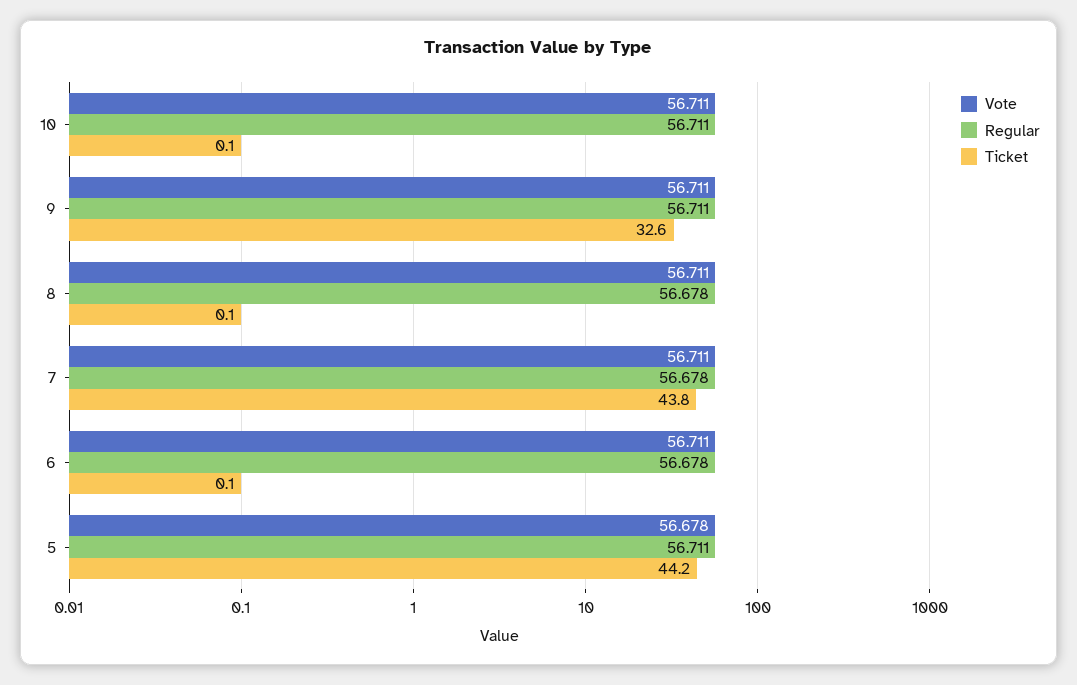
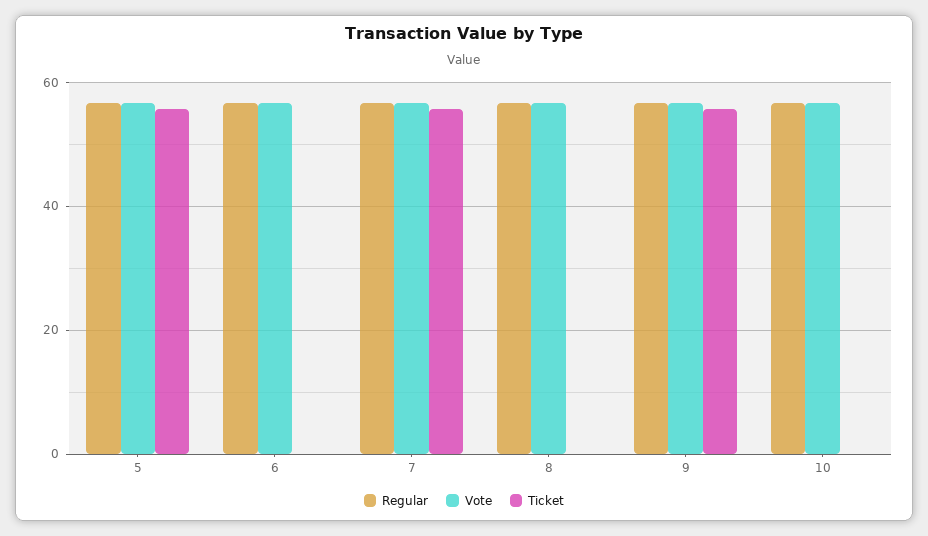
Ticket, 9: 32.6 -> 56
Ticket, 7: 43.8 -> 56
Ticket, 5: 44.2 -> 56

